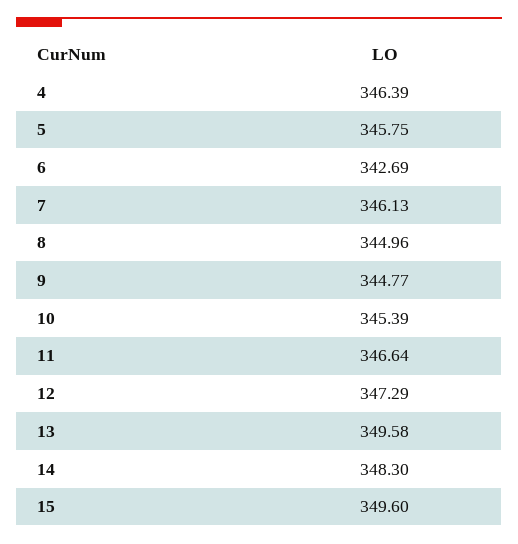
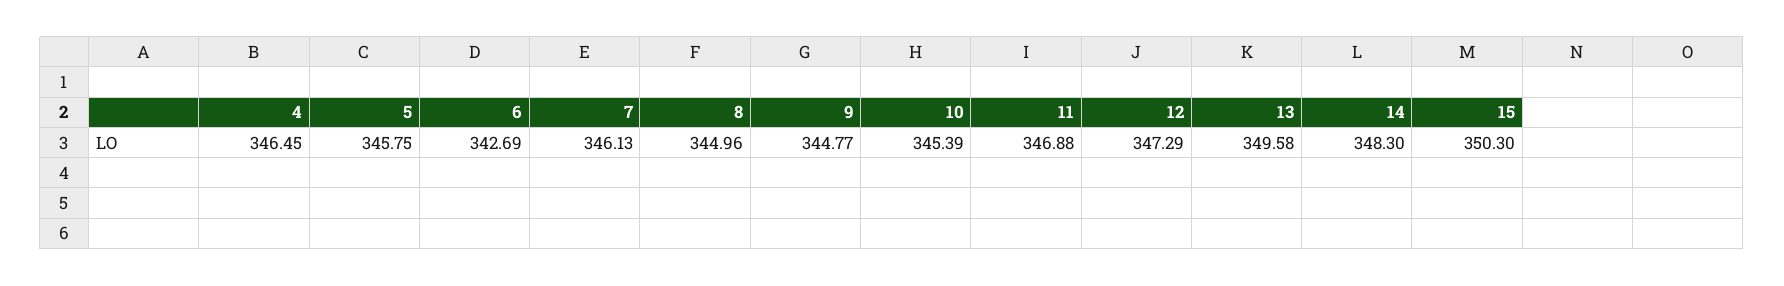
4: 346.39 -> 346.45
11: 346.64 -> 346.88
15: 349.6 -> 350.3

